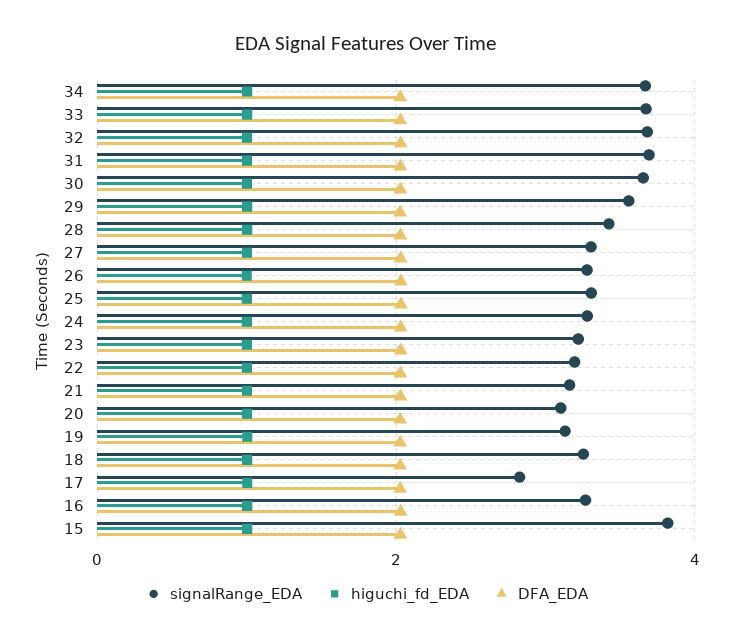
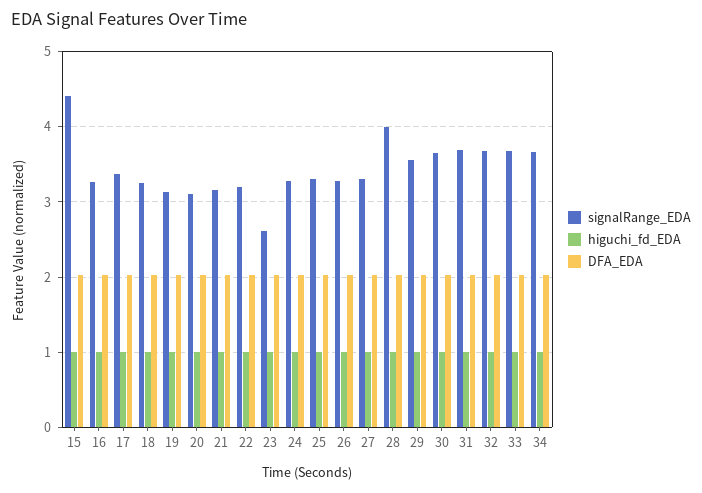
signalRange_EDA, 28: 3.4 -> 4
signalRange_EDA, 23: 3.2 -> 2.6
signalRange_EDA, 17: 2.8 -> 3.4
signalRange_EDA, 15: 3.8 -> 4.4

